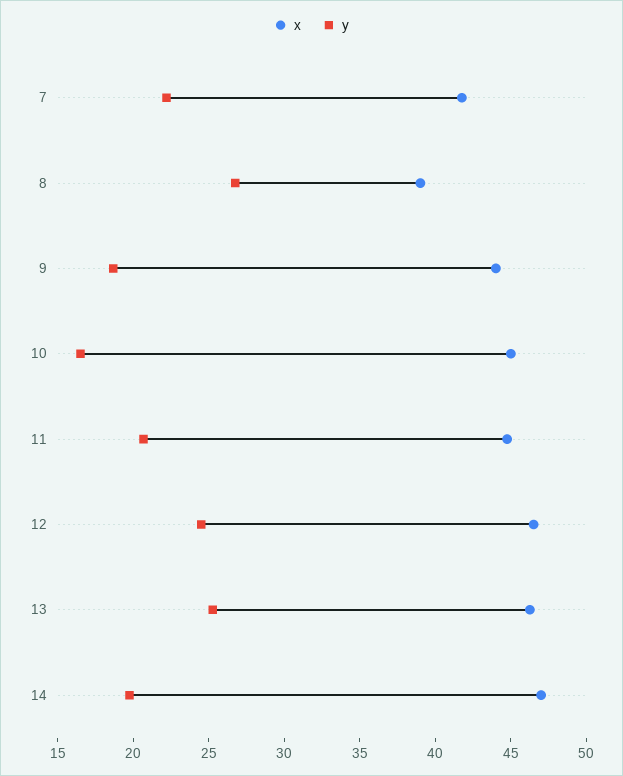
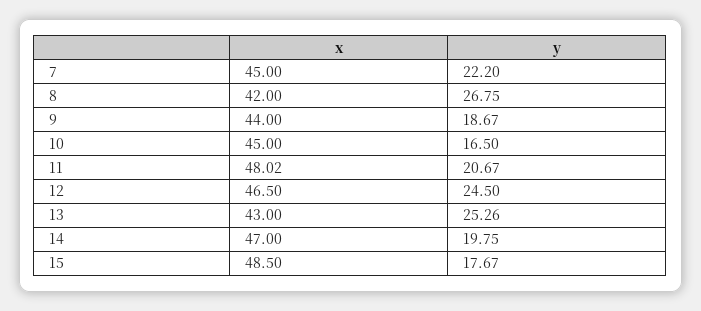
x, 7: 42 -> 45
x, 8: 39 -> 42
x, 11: 45 -> 48.02
x, 13: 46 -> 43
x, 15: none -> 48.5
y, 15: none -> 17.67

